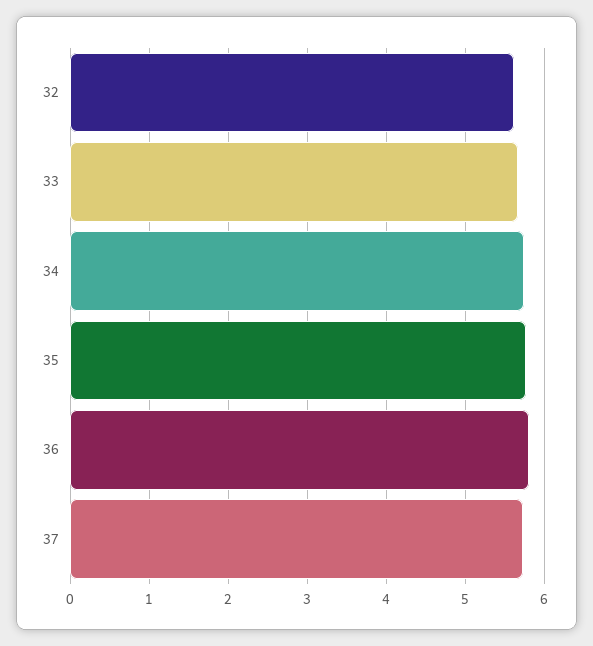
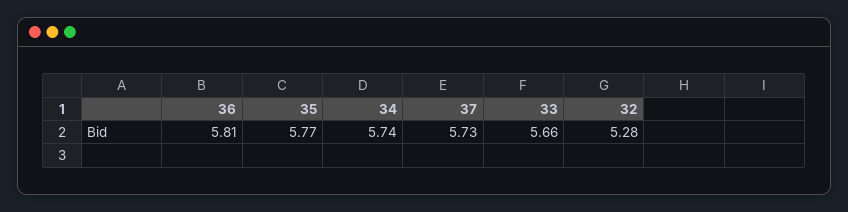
32: 5.6 -> 5.28

